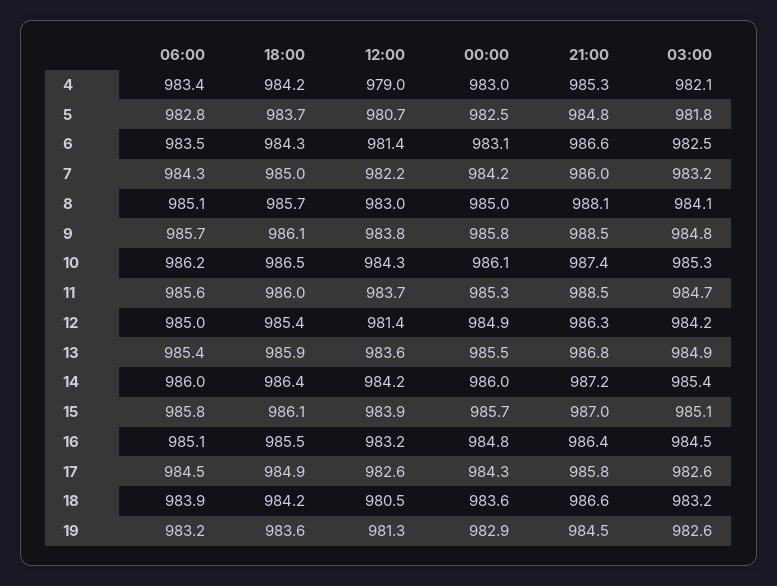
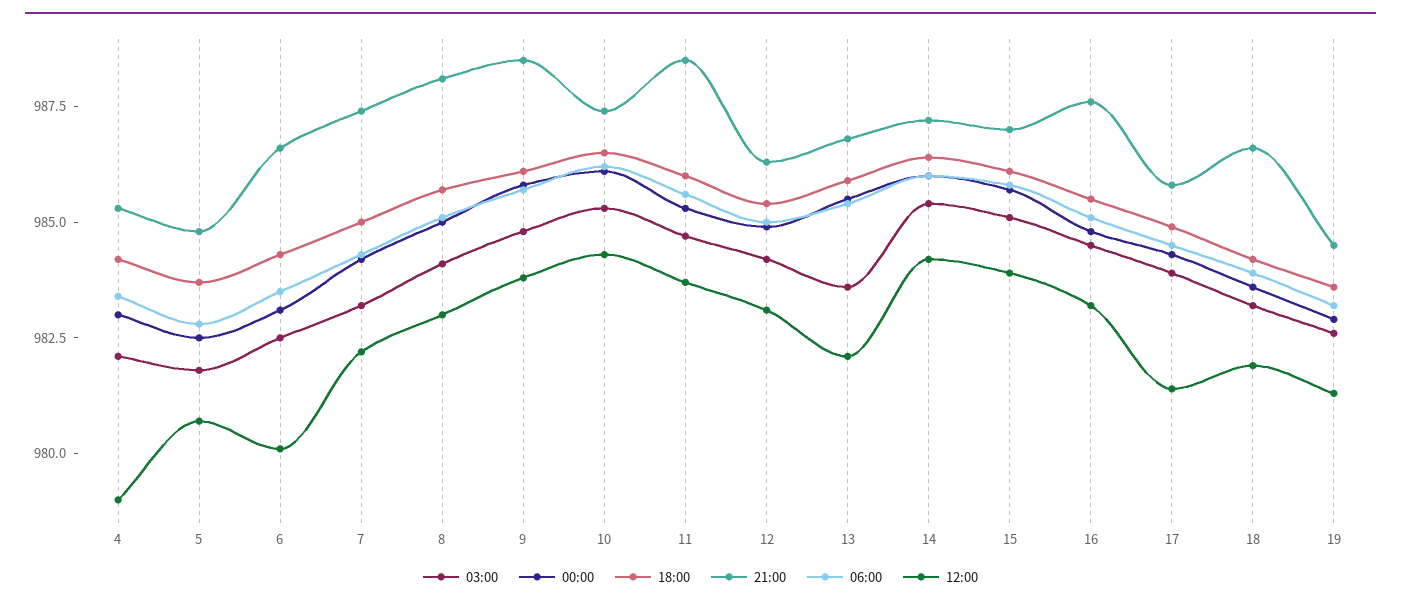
12:00, 6: 981.4 -> 980
21:00, 7: 986 -> 987.5
12:00, 12: 981.4 -> 983
12:00, 13: 983.6 -> 982
03:00, 13: 984.9 -> 983.5
21:00, 16: 986.4 -> 987.5
12:00, 17: 982.6 -> 981.5
03:00, 17: 982.6 -> 984
12:00, 18: 980.5 -> 982

